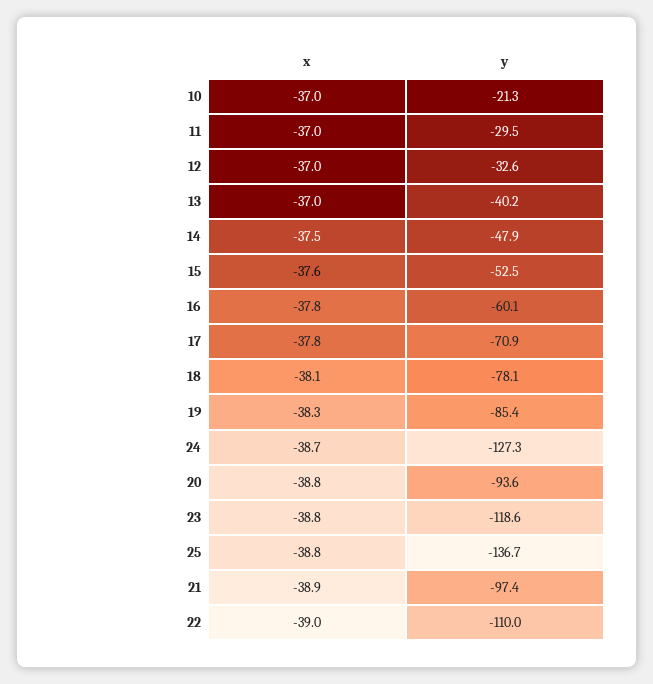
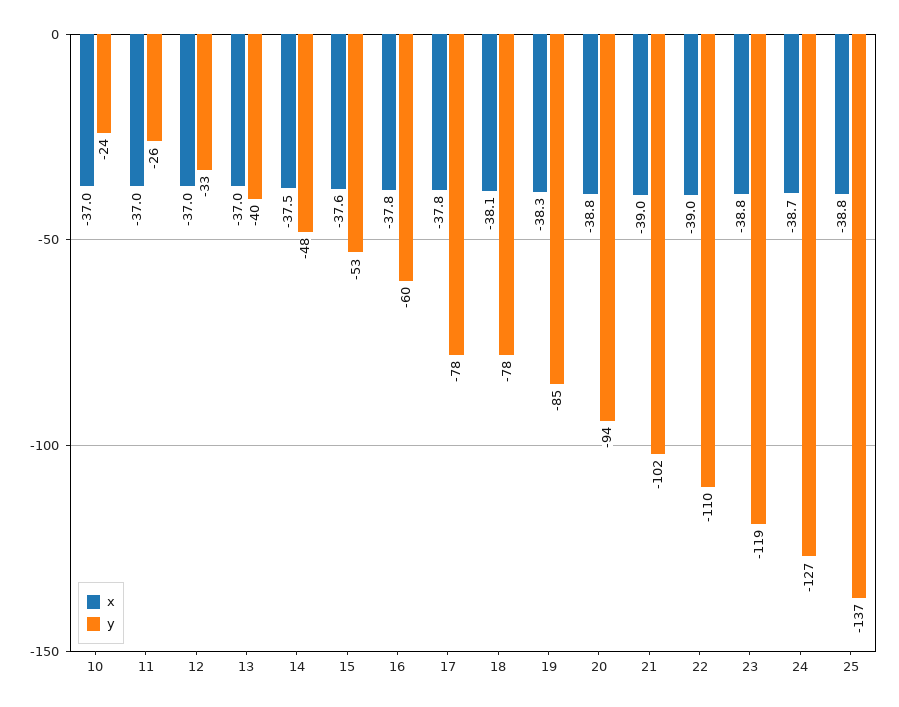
y, 10: -21.3 -> -24
y, 11: -29.5 -> -26
y, 17: -70.9 -> -78
x, 21: -38.9 -> -39
y, 21: -97.4 -> -102

